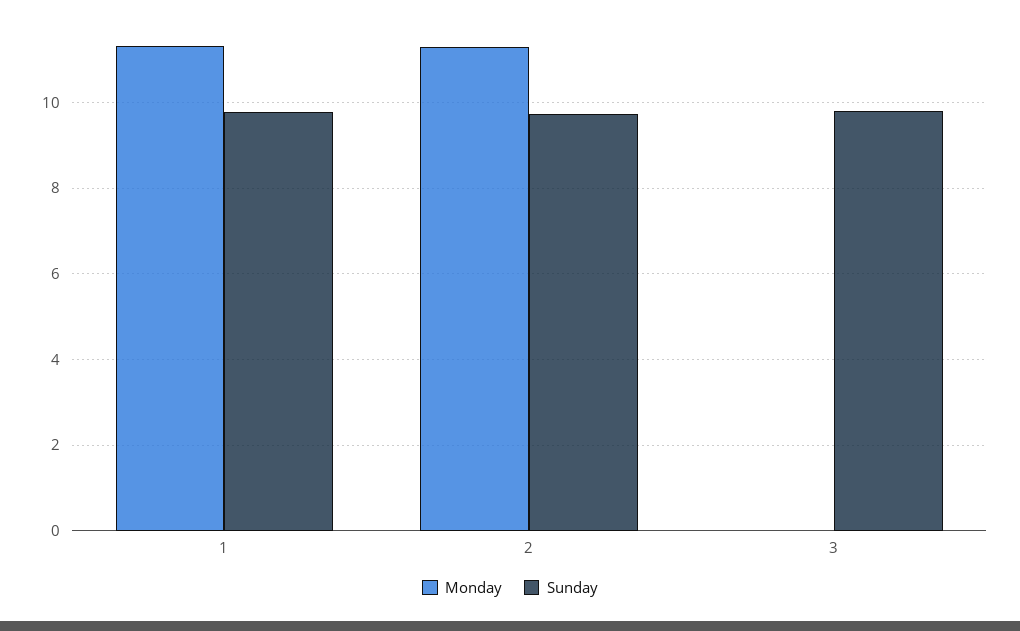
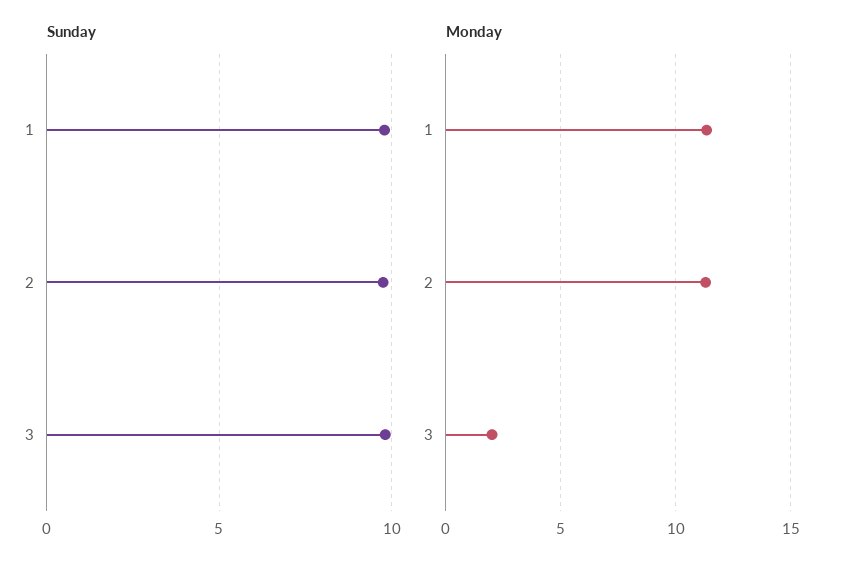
Monday, 3: 0 -> 2

